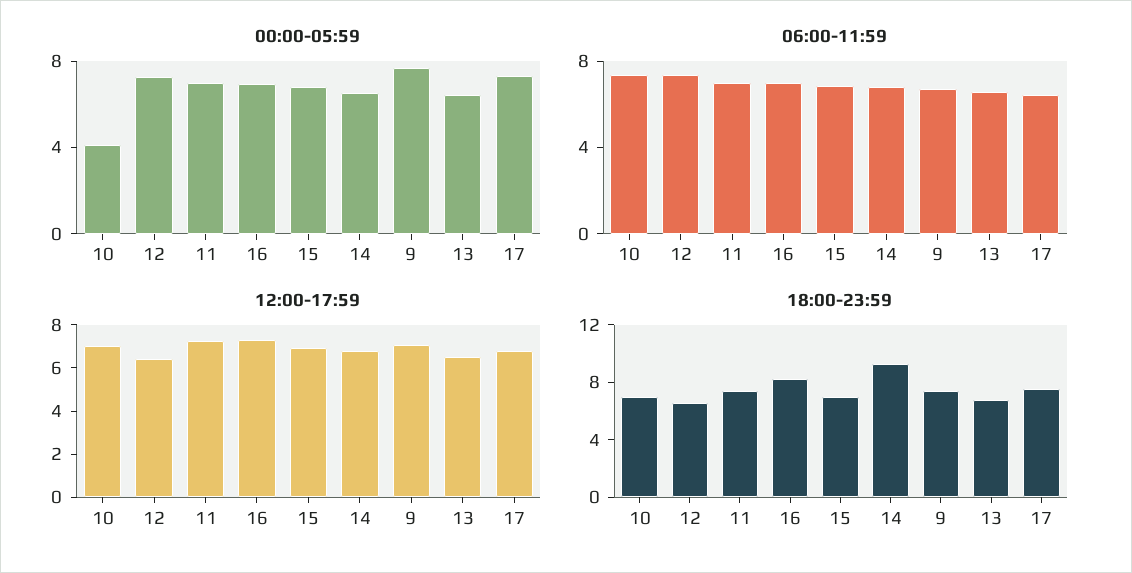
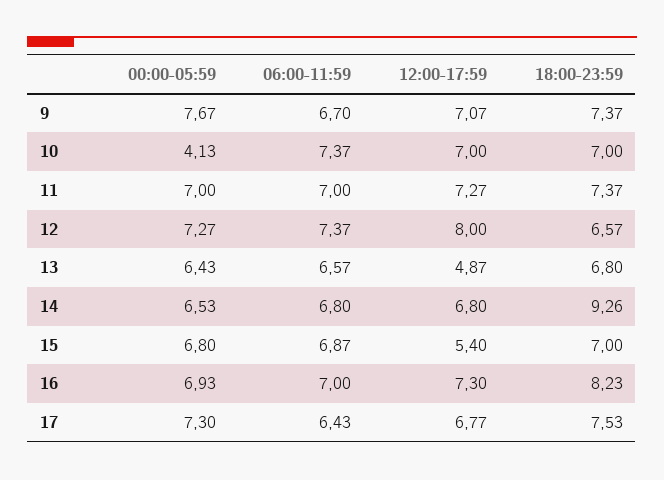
12:00-17:59, 12: 6.5 -> 8
12:00-17:59, 15: 7 -> 5.4
12:00-17:59, 13: 6.5 -> 4.87

